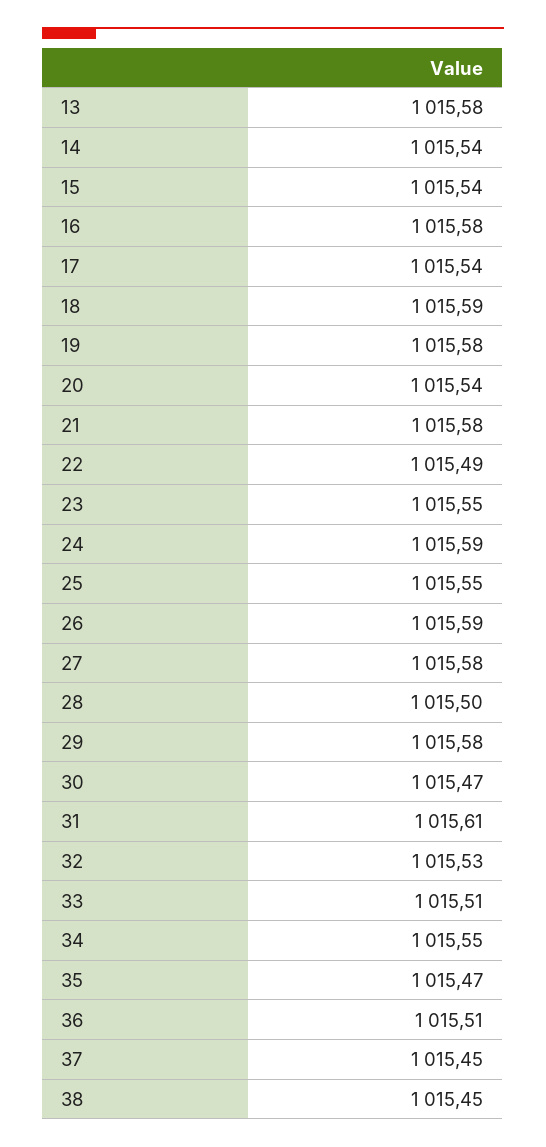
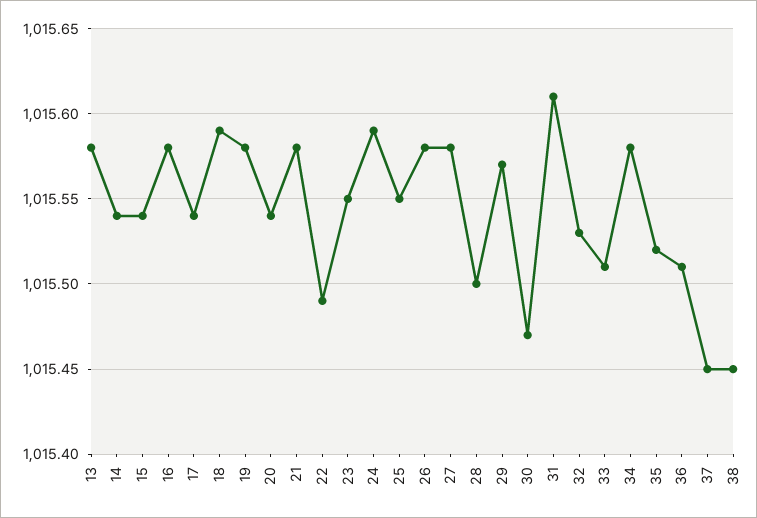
26: 1015.59 -> 1015.58
29: 1015.58 -> 1015.57
34: 1015.55 -> 1015.58
35: 1015.47 -> 1015.52

